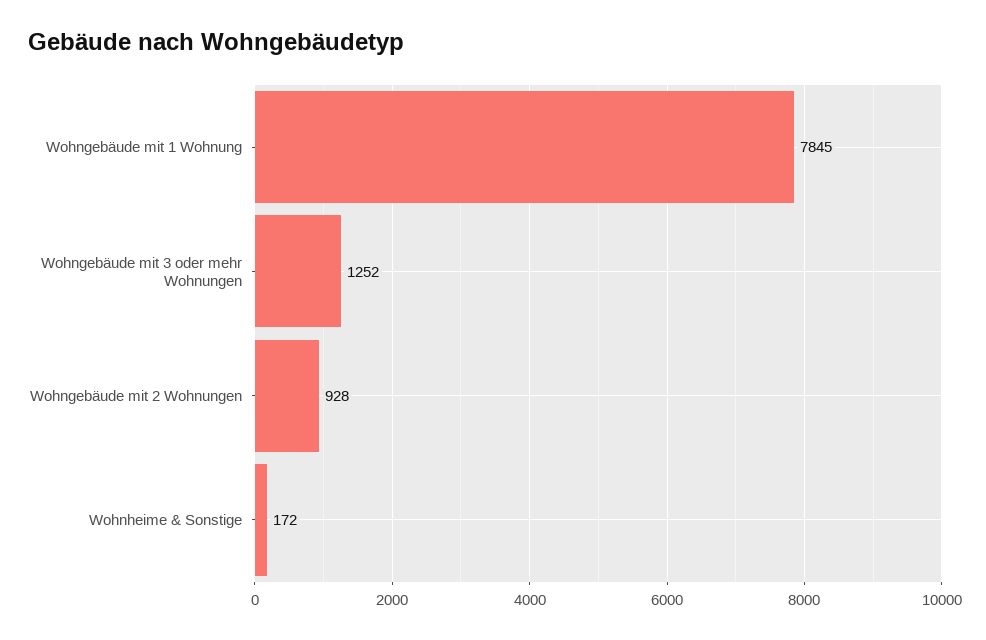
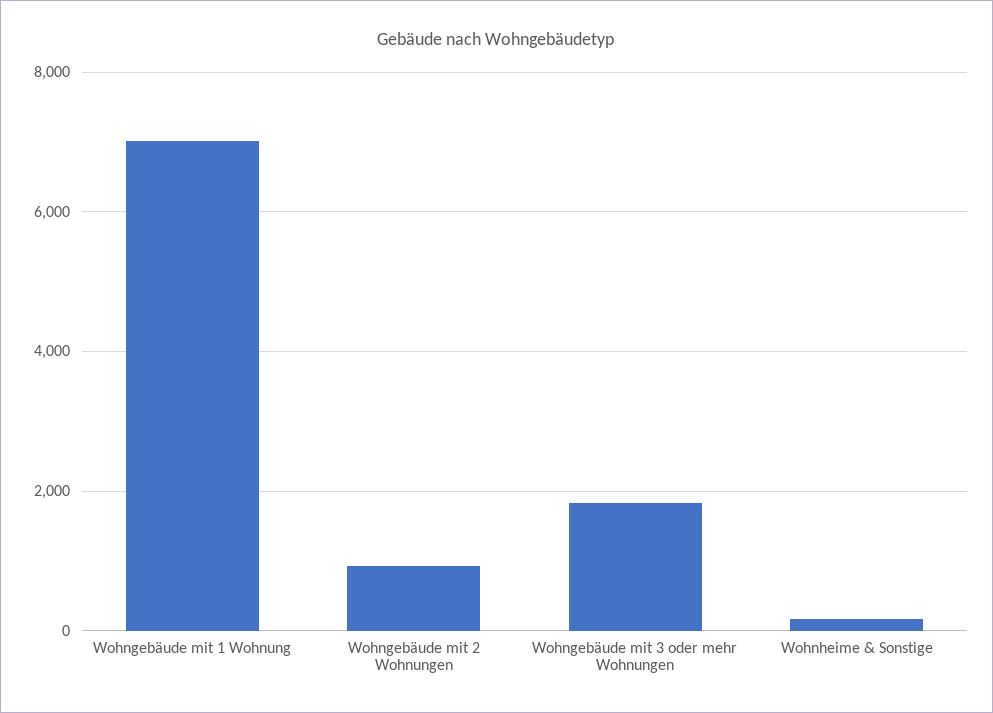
Wohngebäude mit 1 Wohnung: 7845 -> 7000
Wohngebäude mit 3 oder mehr Wohnungen: 1252 -> 1800

